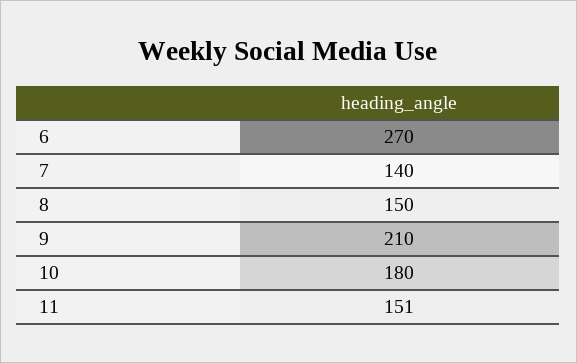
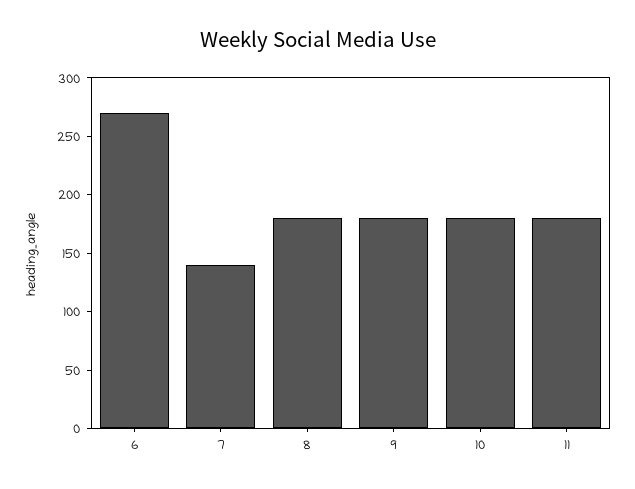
8: 150 -> 180
9: 210 -> 180
11: 151 -> 180

